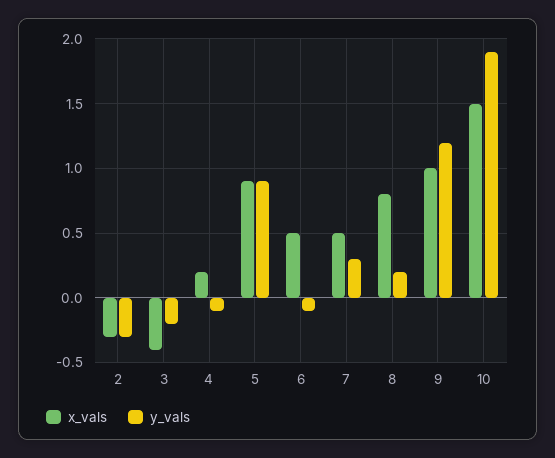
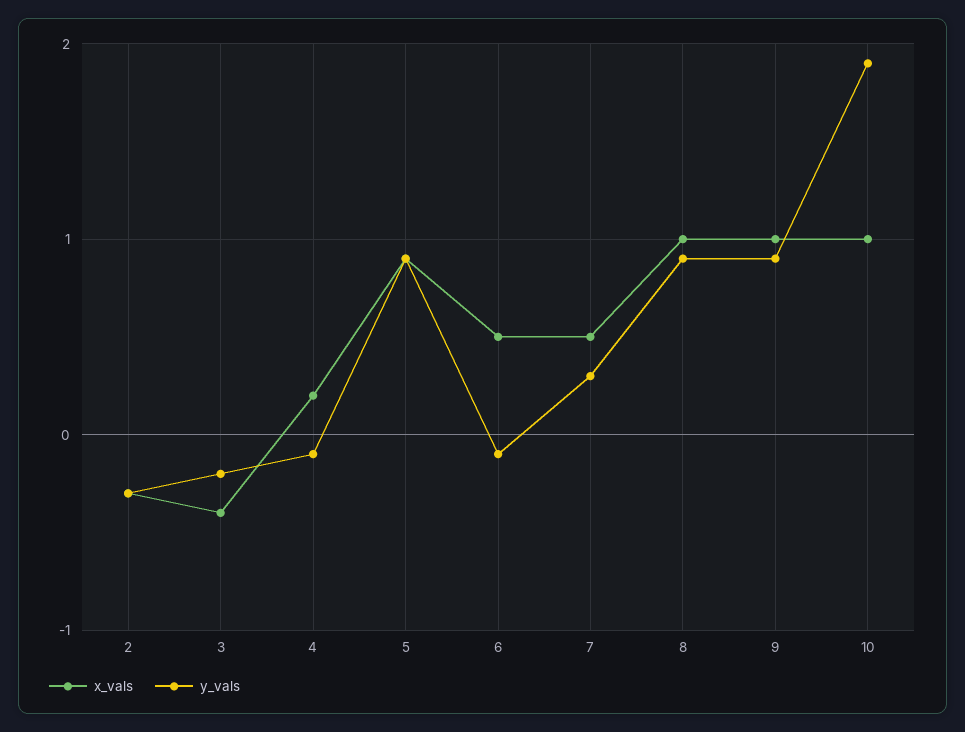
x_vals, 8: 0.8 -> 1
y_vals, 8: 0.2 -> 0.9
y_vals, 9: 1.2 -> 0.9
x_vals, 10: 1.5 -> 1

